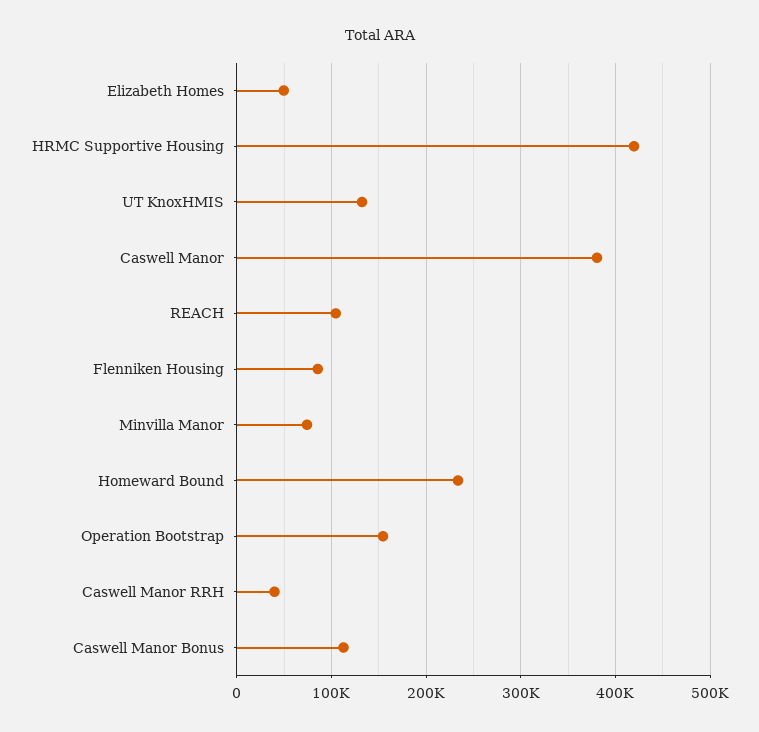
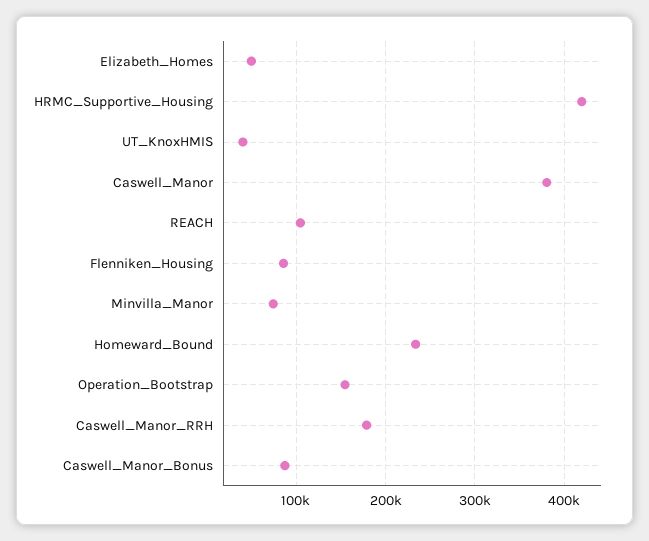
UT KnoxHMIS: 130000 -> 40000
Caswell Manor RRH: 40000 -> 180000
Caswell Manor Bonus: 110000 -> 90000

